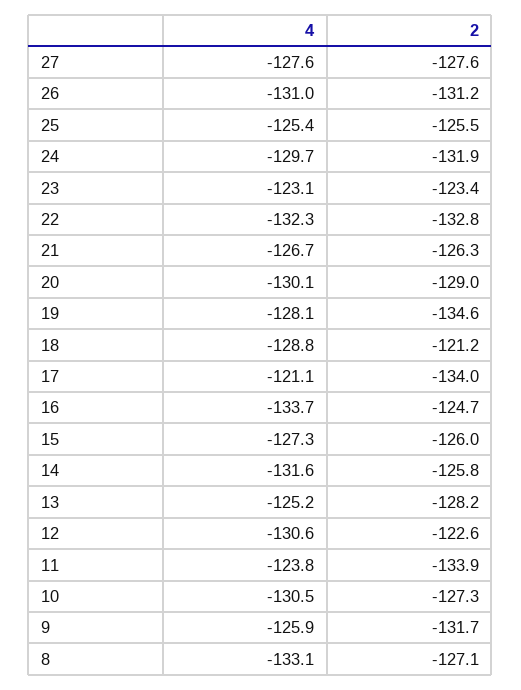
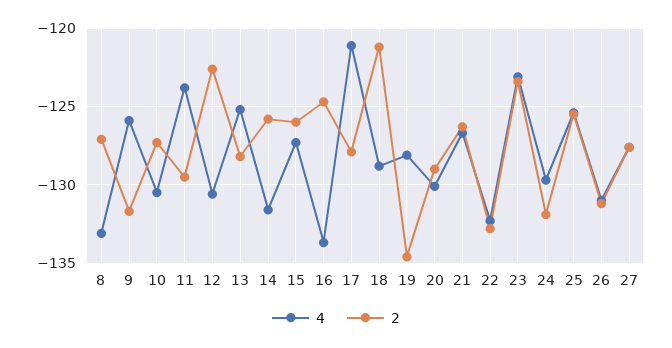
2, 17: -134 -> -128
2, 11: -133.9 -> -129.5

